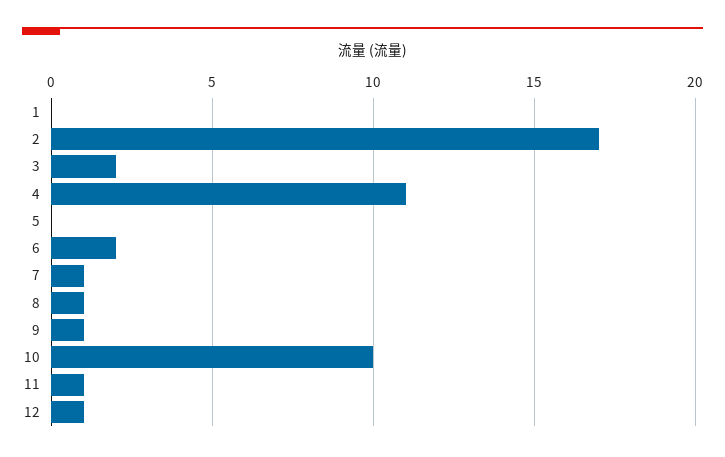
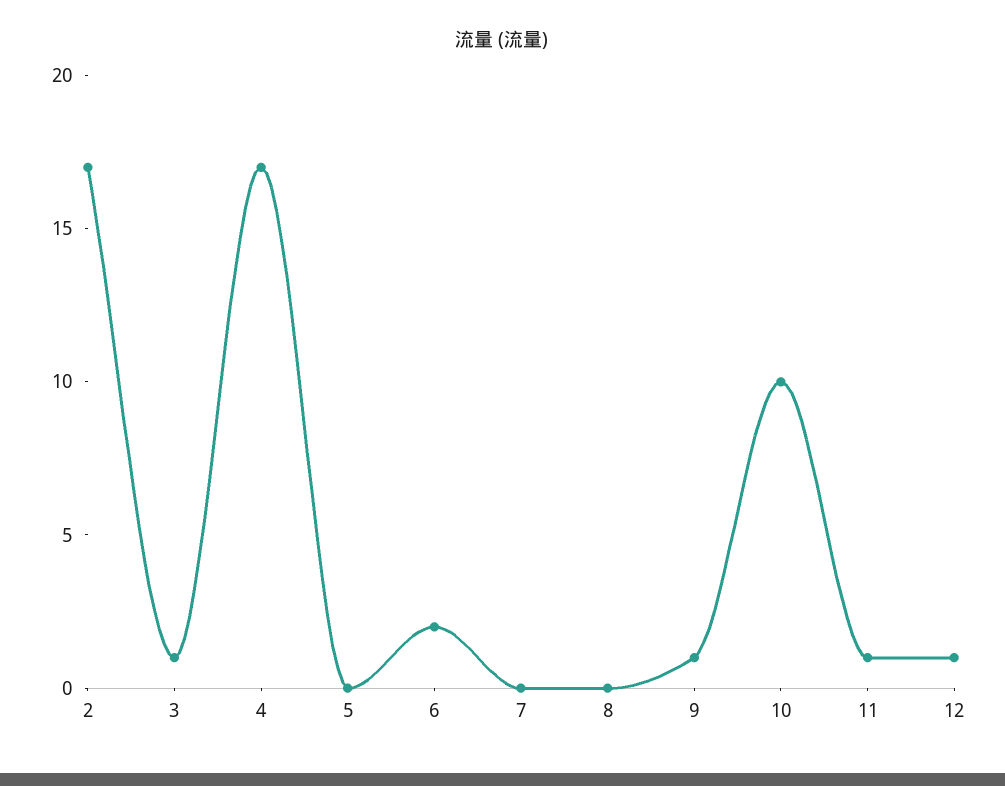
1: 0 -> none
3: 2 -> 1
4: 11 -> 17
7: 1 -> 0
8: 1 -> 0

